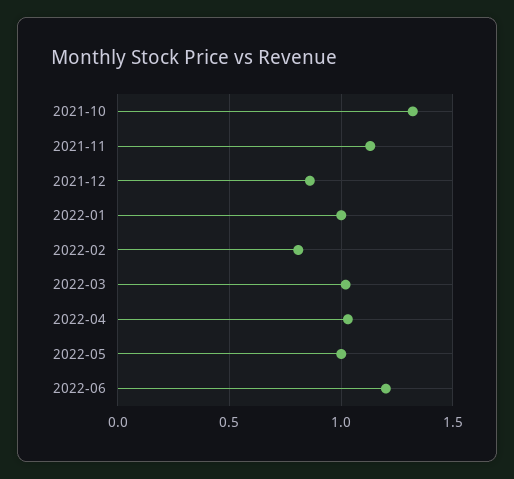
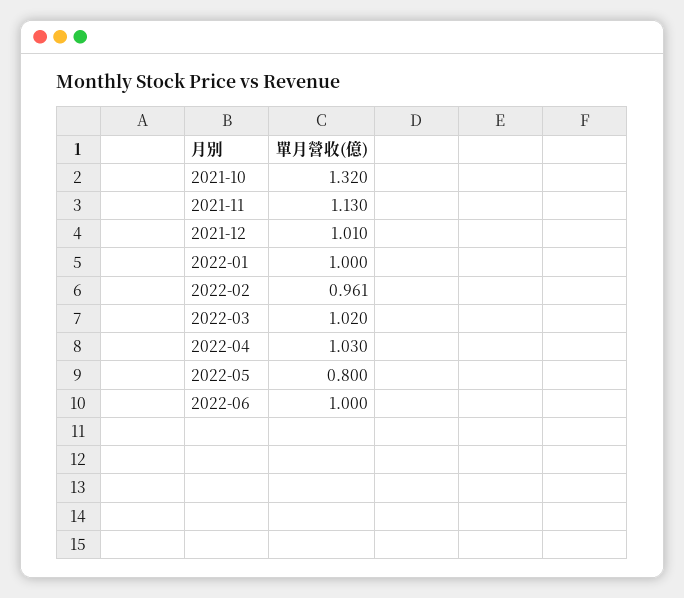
2021-12: 0.85 -> 1.01
2022-02: 0.8 -> 0.961
2022-05: 1 -> 0.8
2022-06: 1.2 -> 1

